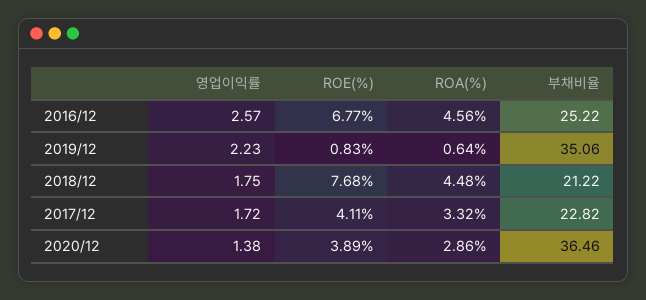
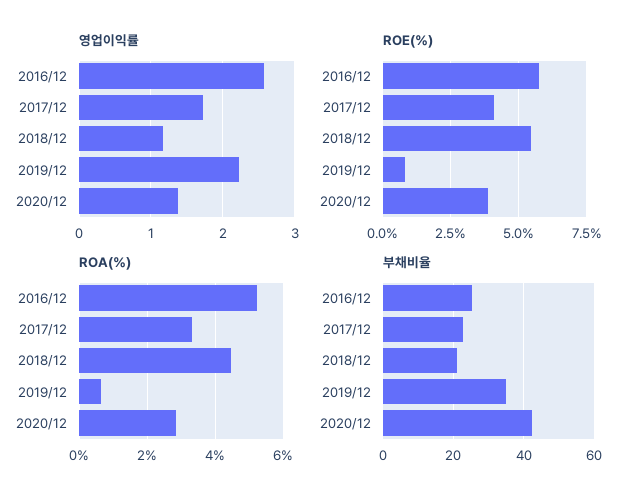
ROE(%), 2016/12: 6.77 -> 5.75
ROA(%), 2016/12: 4.56 -> 5.2
영업이익률, 2018/12: 1.75 -> 1.2
ROE(%), 2018/12: 7.68 -> 5.5
부채비율, 2020/12: 36.46 -> 42

